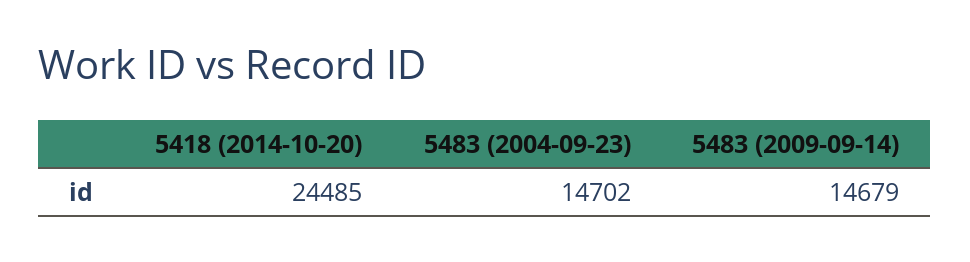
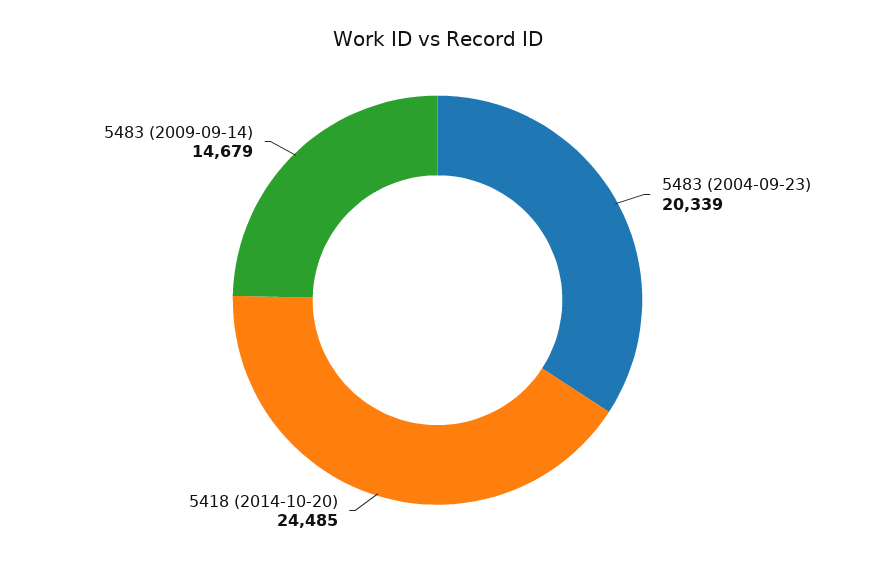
5483 (2004-09-23): 14702 -> 20339

